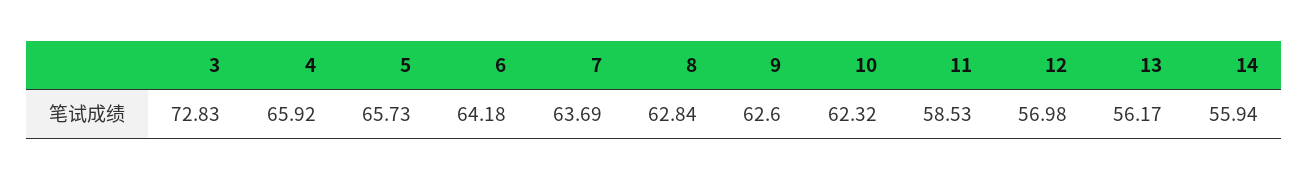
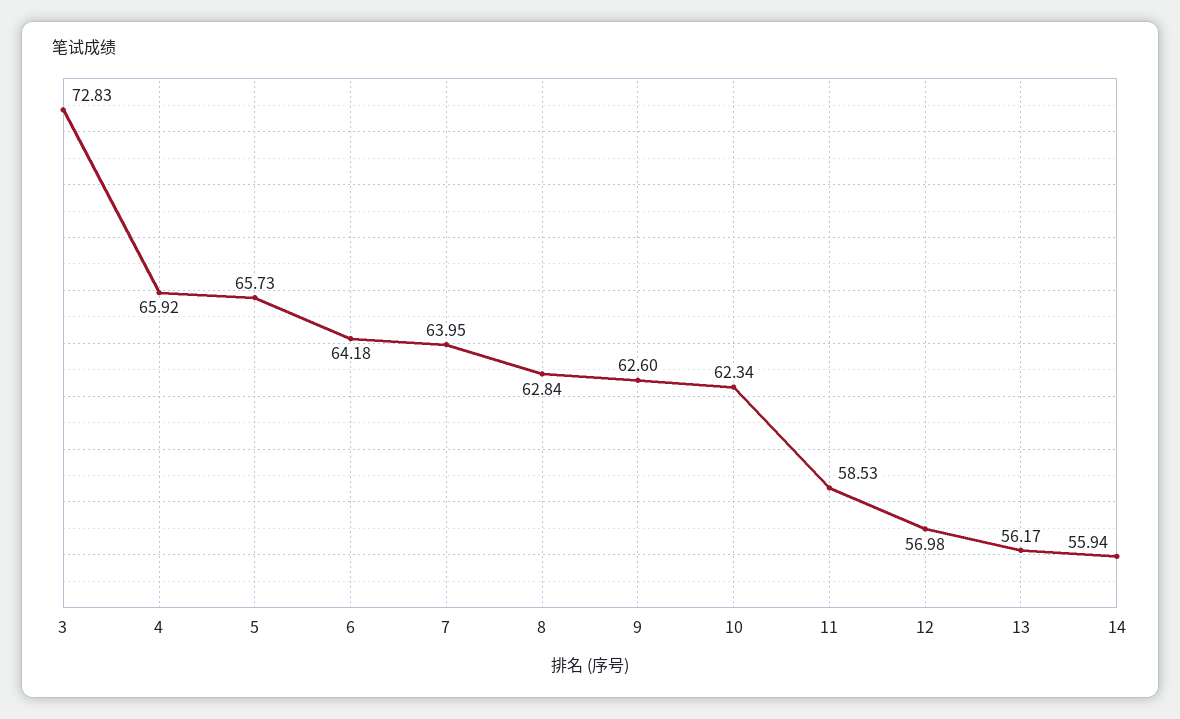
7: 63.69 -> 63.95
10: 62.32 -> 62.34

